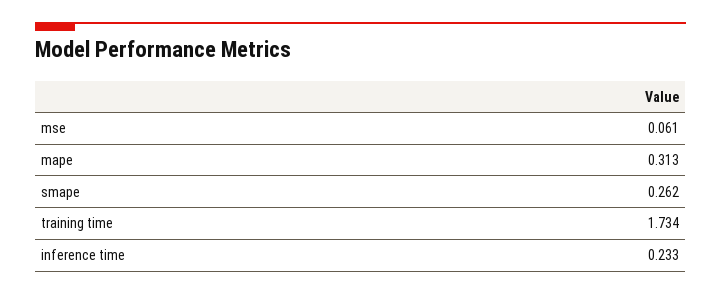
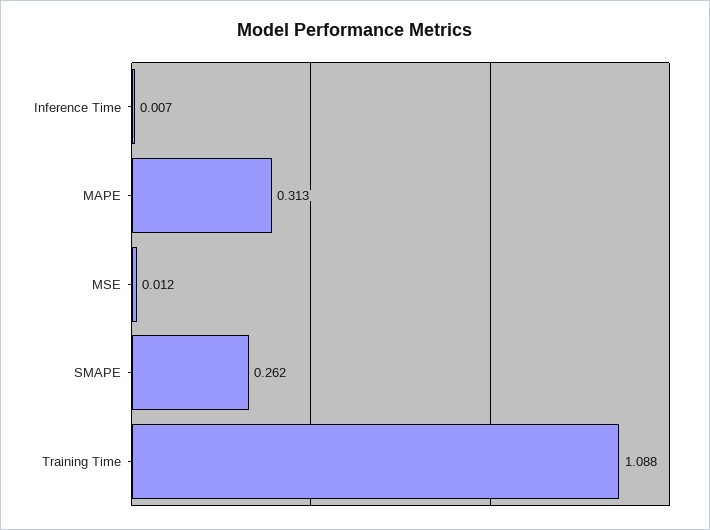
mse: 0.061 -> 0.012
training time: 1.734 -> 1.088
inference time: 0.233 -> 0.007

